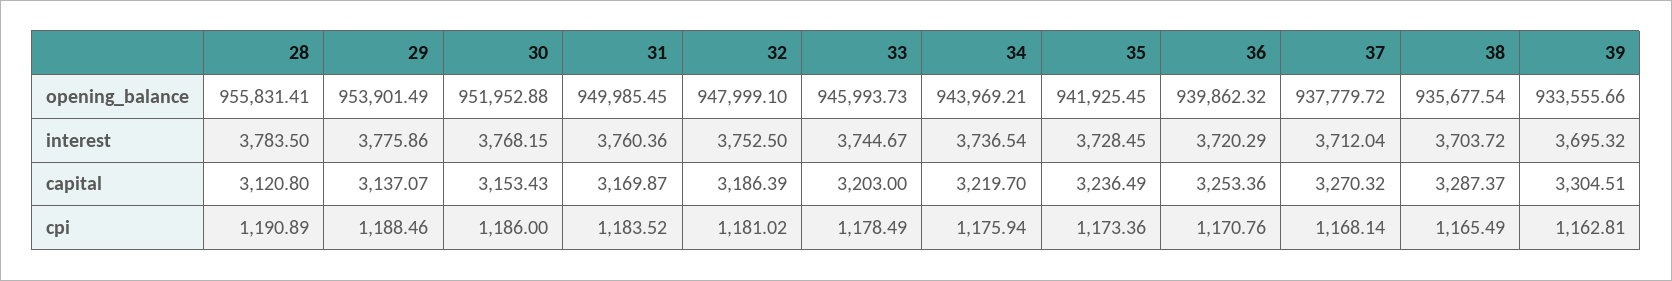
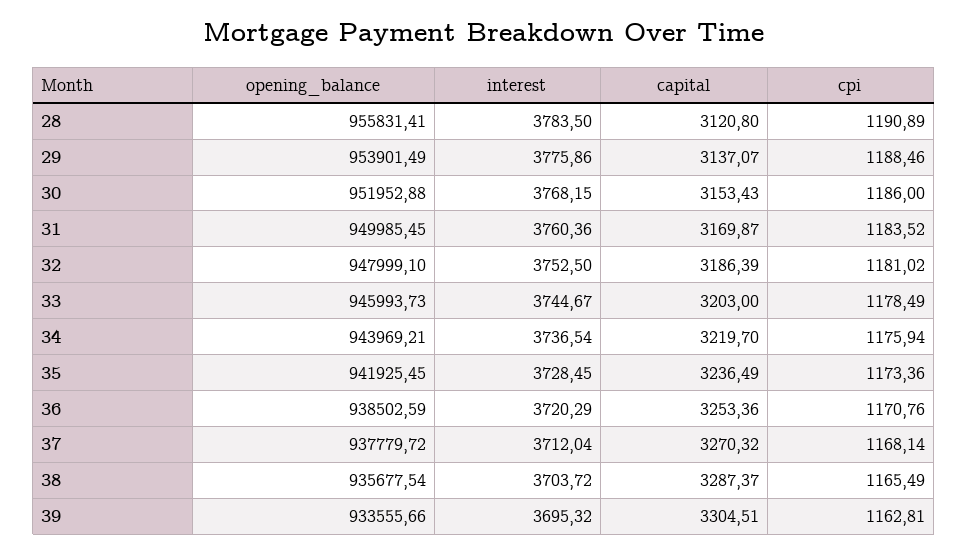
36, opening_balance: 939862.32 -> 938502.59

